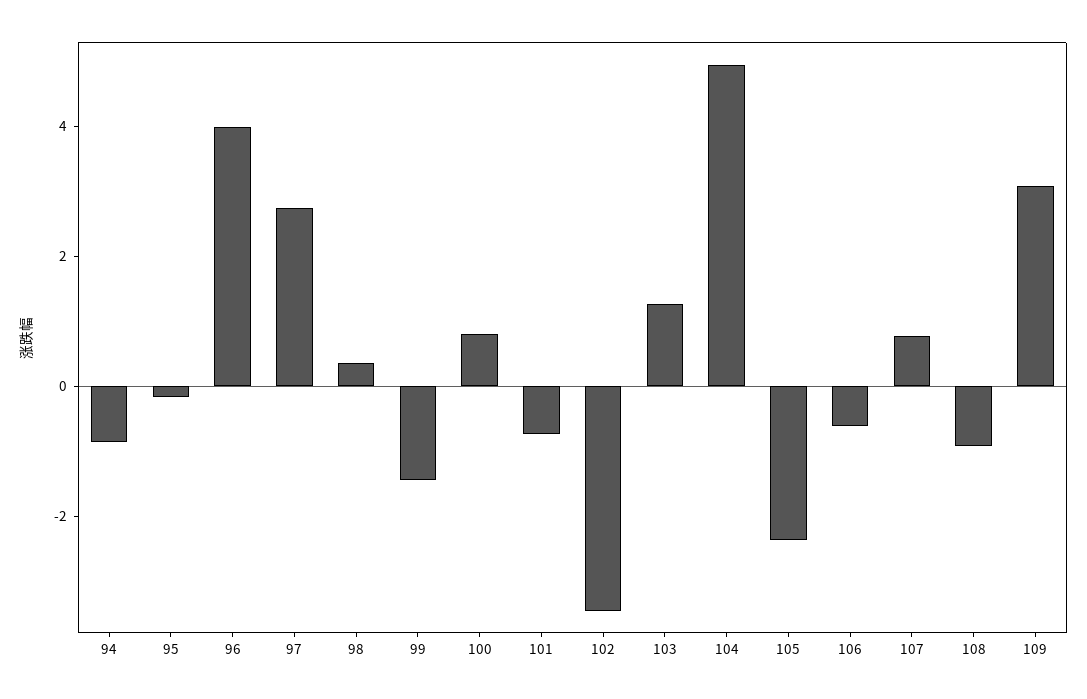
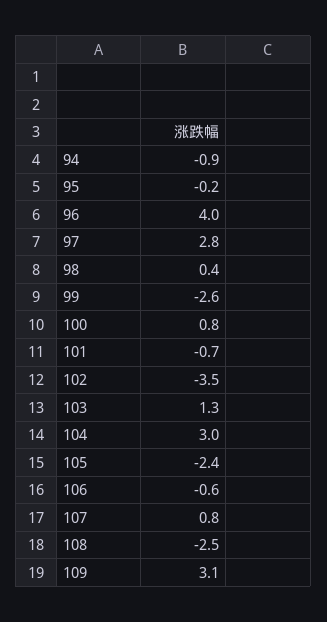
99: -1.5 -> -2.6
104: 5 -> 3
108: -1 -> -2.5

